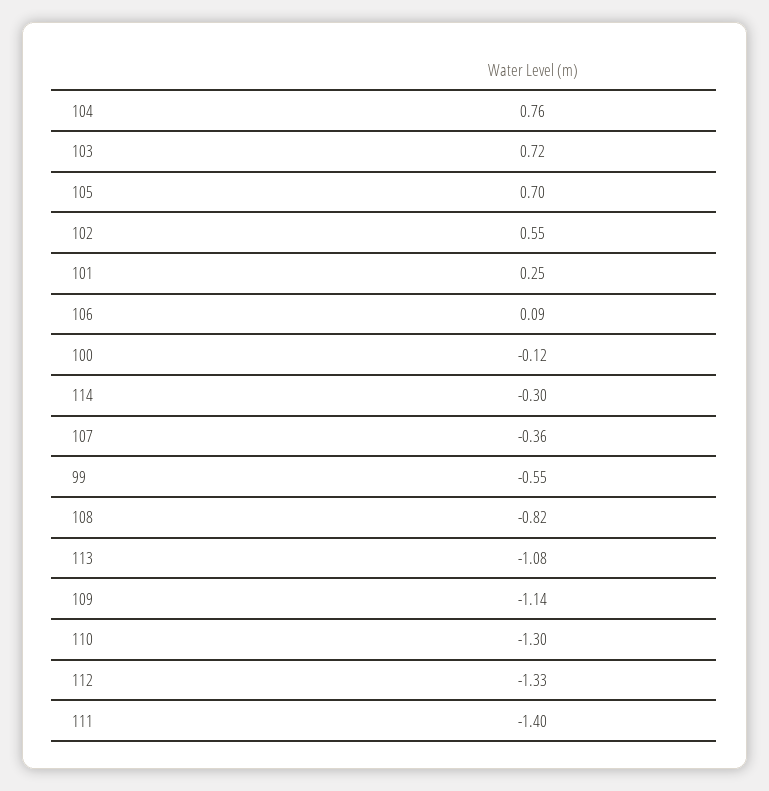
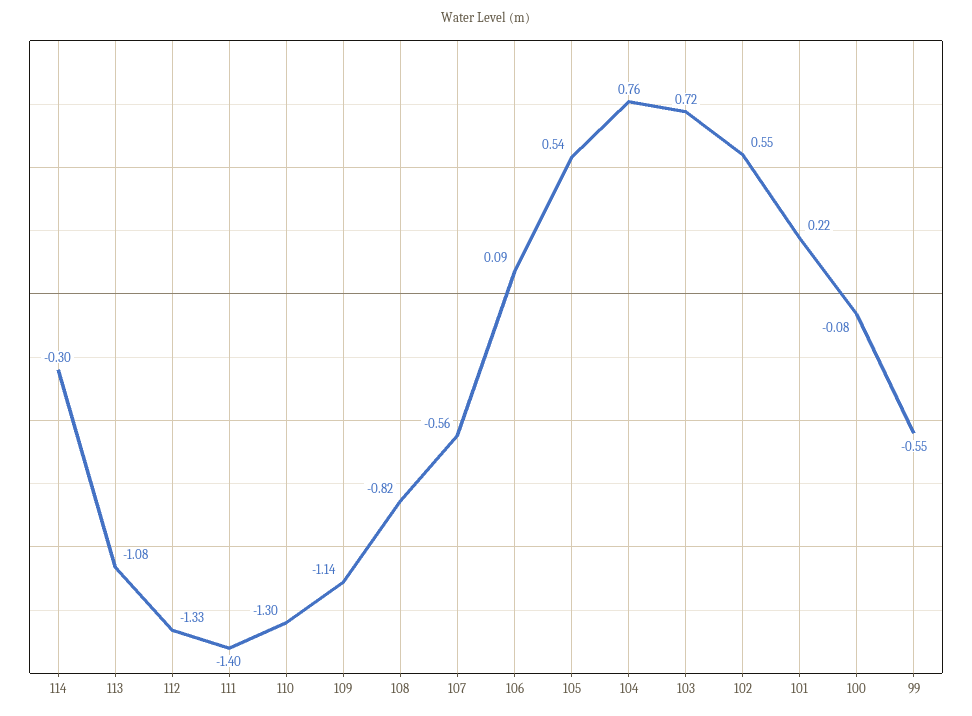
105: 0.7 -> 0.54
101: 0.25 -> 0.22
100: -0.12 -> -0.08
107: -0.36 -> -0.56

